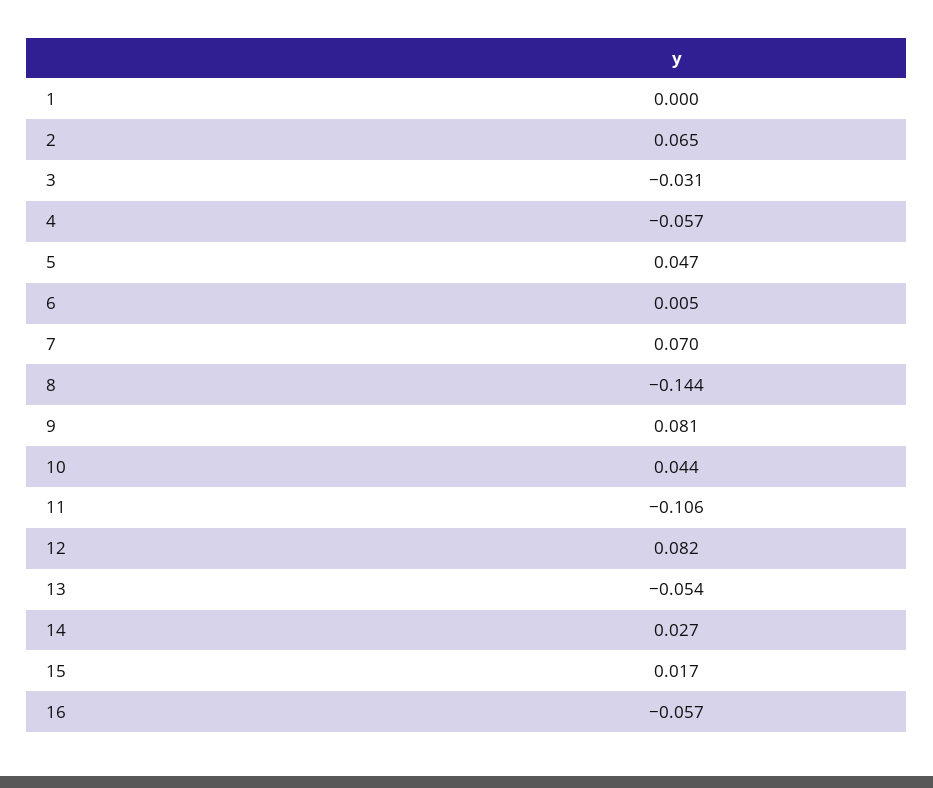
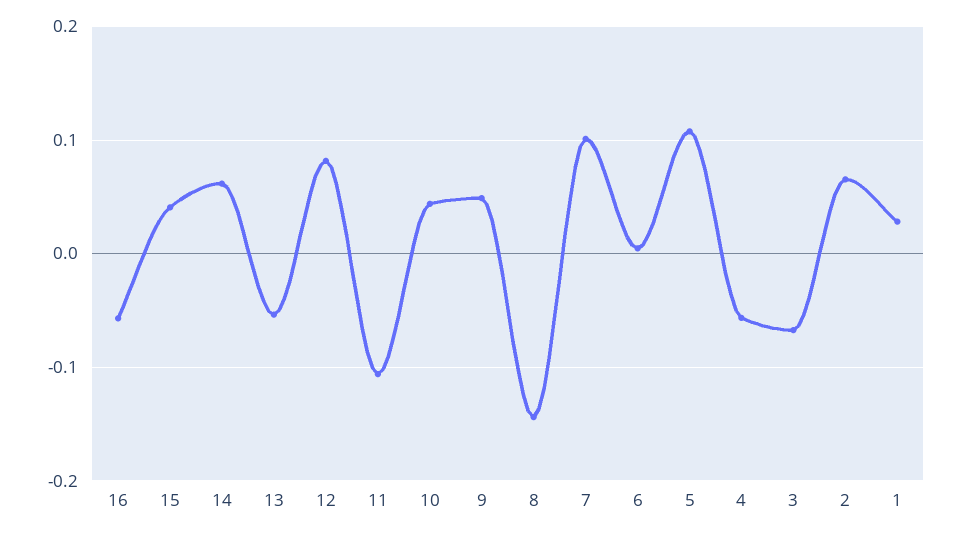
1: 0 -> 0.03
3: -0.031 -> -0.07
5: 0.047 -> 0.11
7: 0.07 -> 0.1
9: 0.081 -> 0.05
14: 0.027 -> 0.06
15: 0.017 -> 0.04

